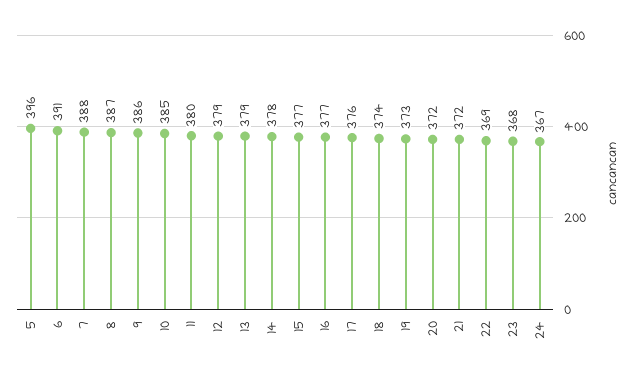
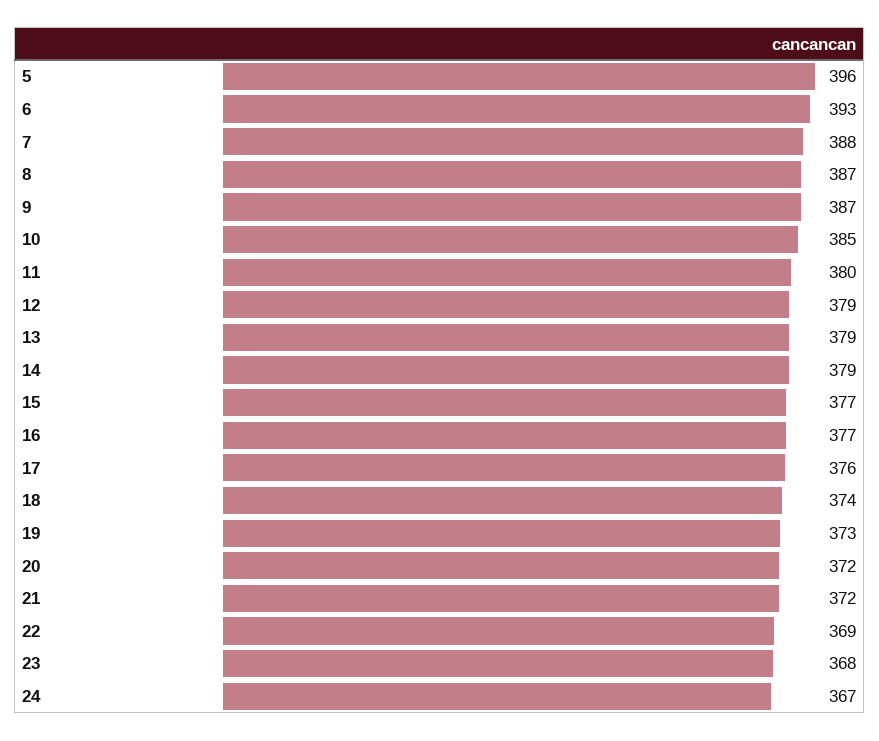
6: 391 -> 393
9: 386 -> 387
14: 378 -> 379

